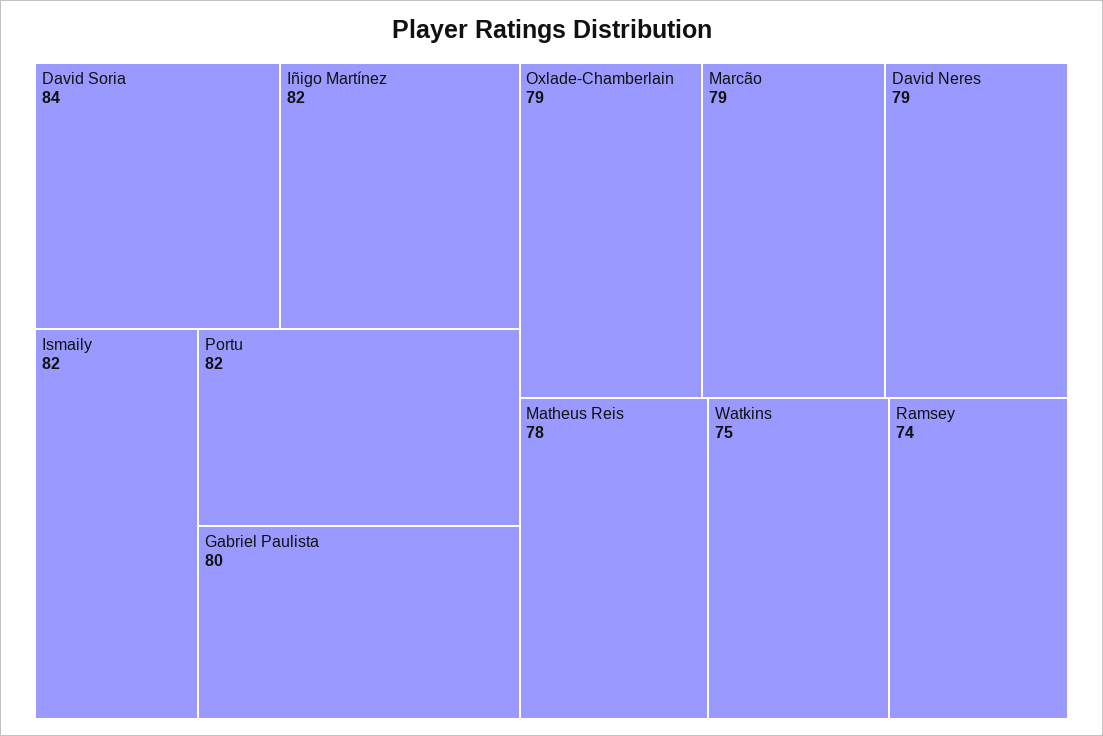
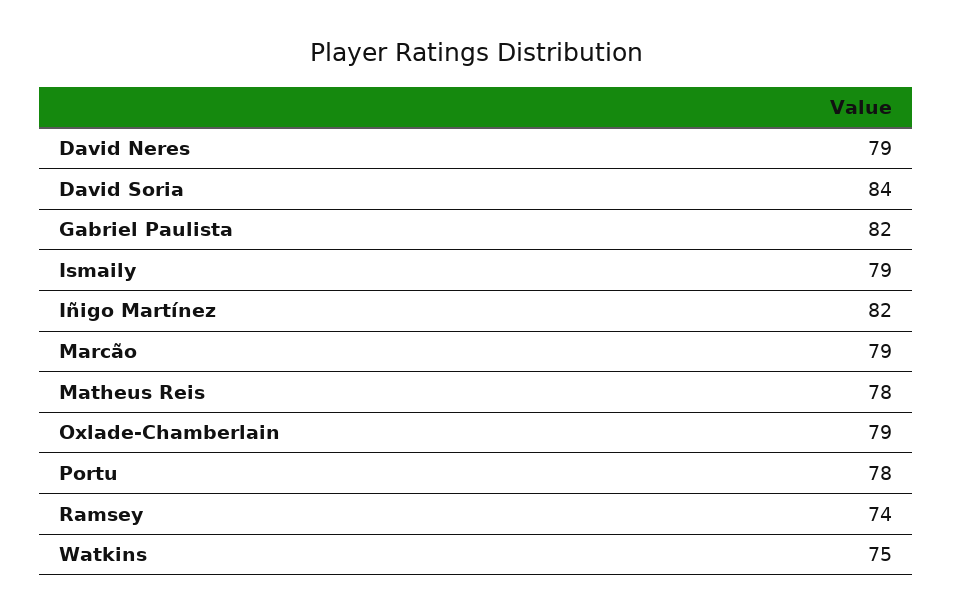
Ismaily: 82 -> 79
Portu: 82 -> 78
Gabriel Paulista: 80 -> 82

